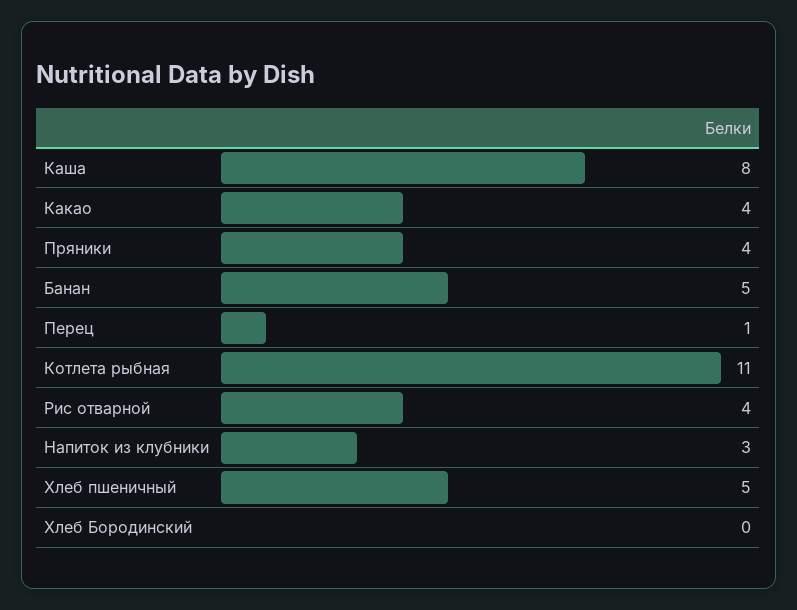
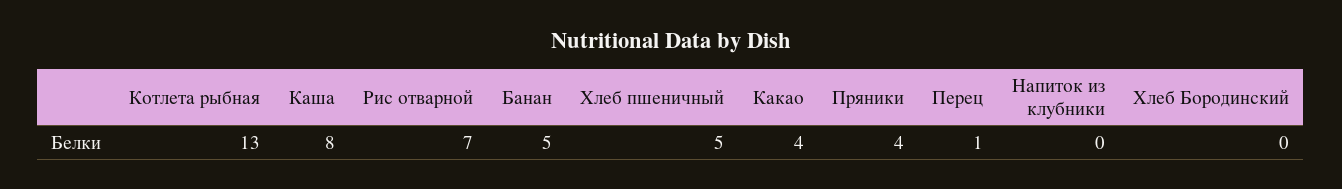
Котлета рыбная: 11 -> 13
Рис отварной: 4 -> 7
Напиток из клубники: 3 -> 0

